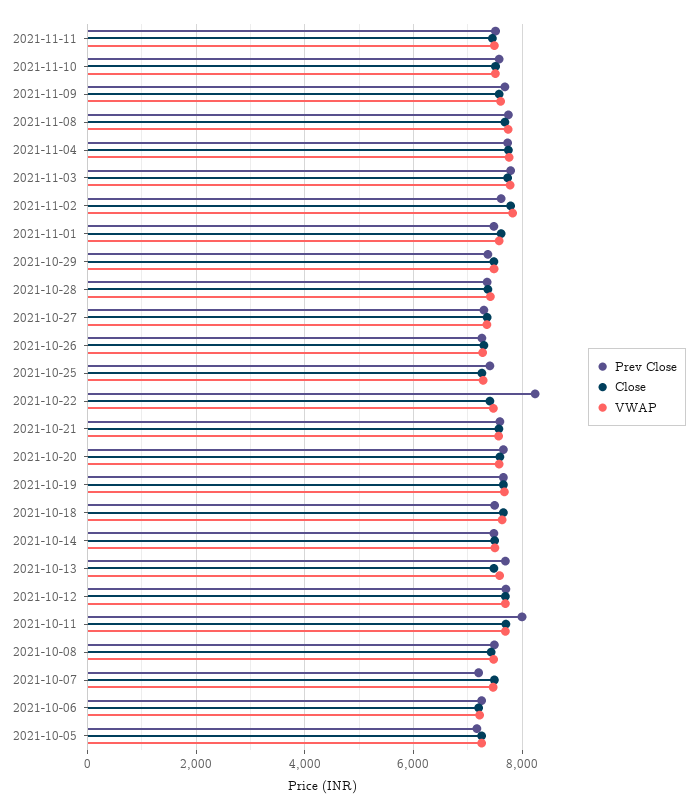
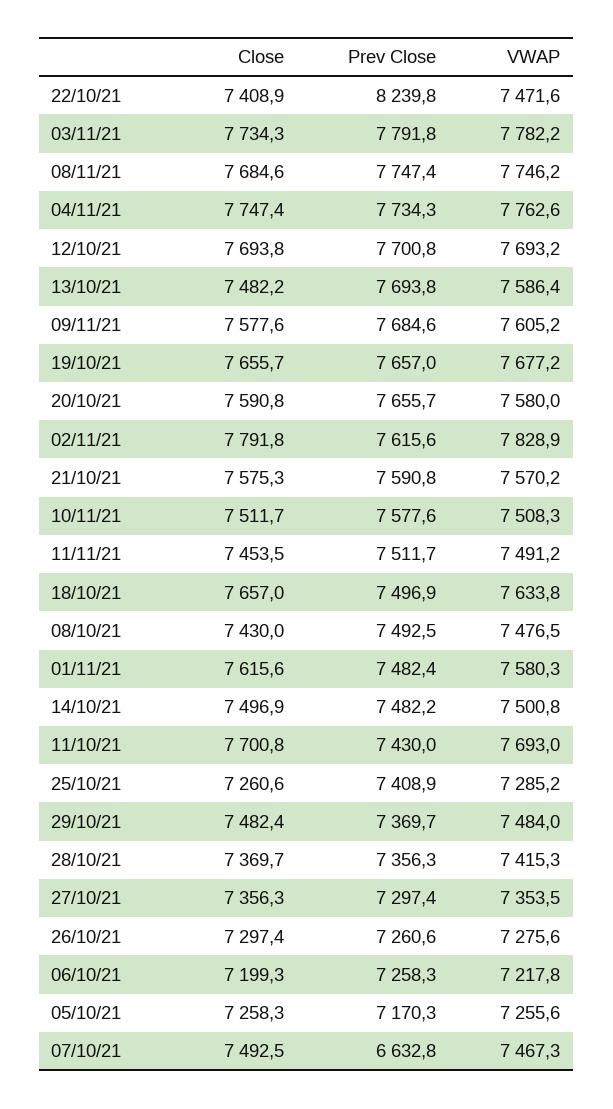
Prev Close, 2021-10-11: 8000 -> 7430
Prev Close, 2021-10-07: 7200 -> 6632.8

